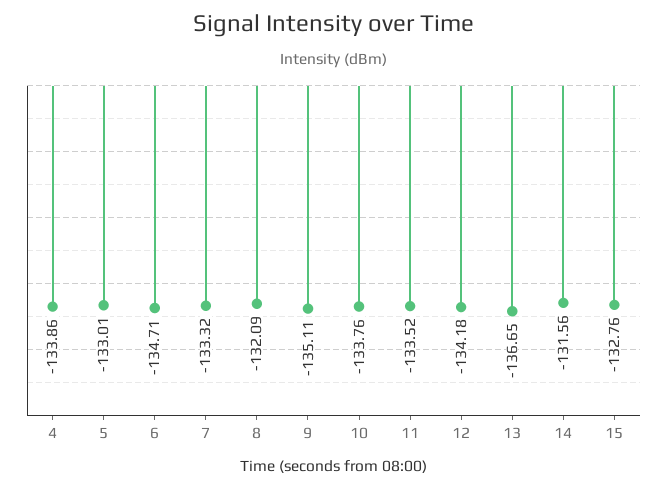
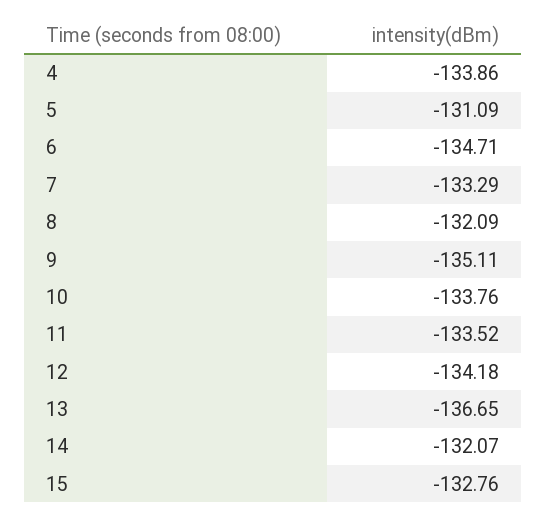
5: -133.01 -> -131.09
7: -133.32 -> -133.29
14: -131.56 -> -132.07

